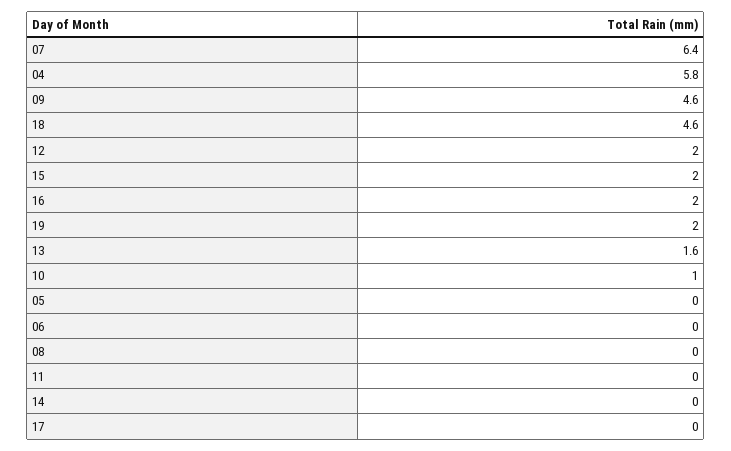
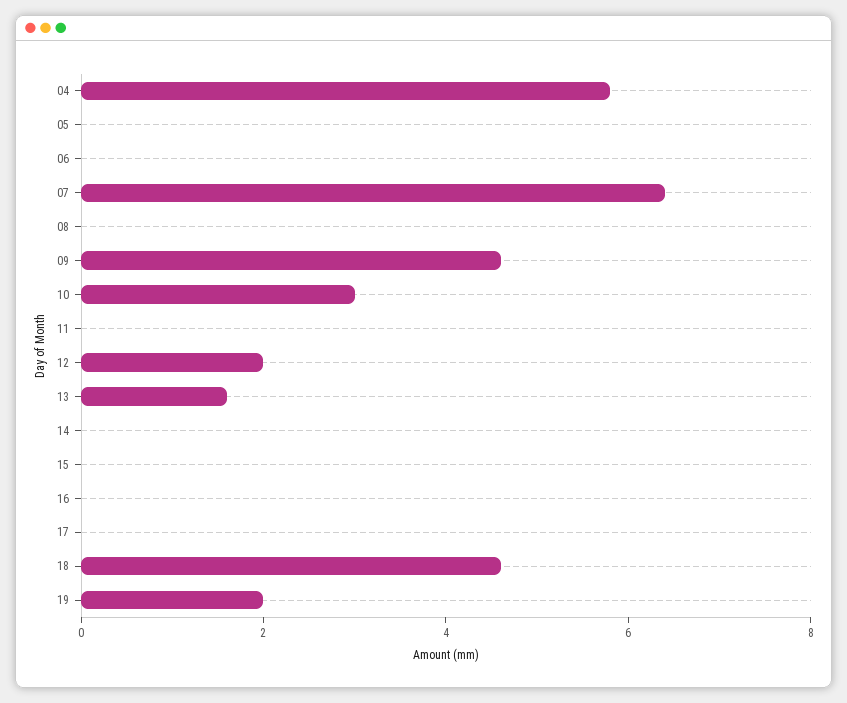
15: 2 -> 0
16: 2 -> 0
10: 1 -> 3

